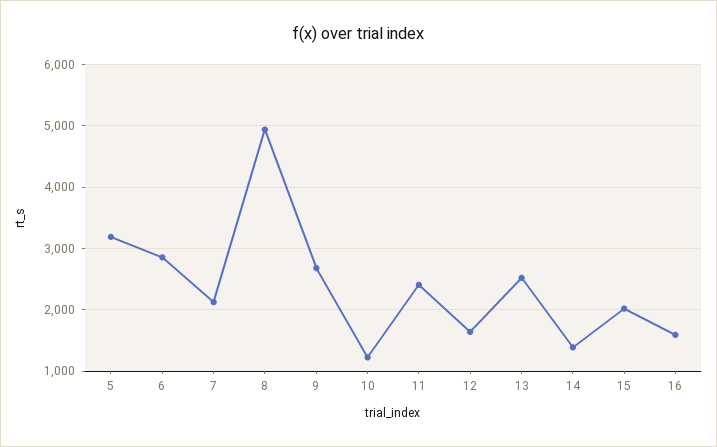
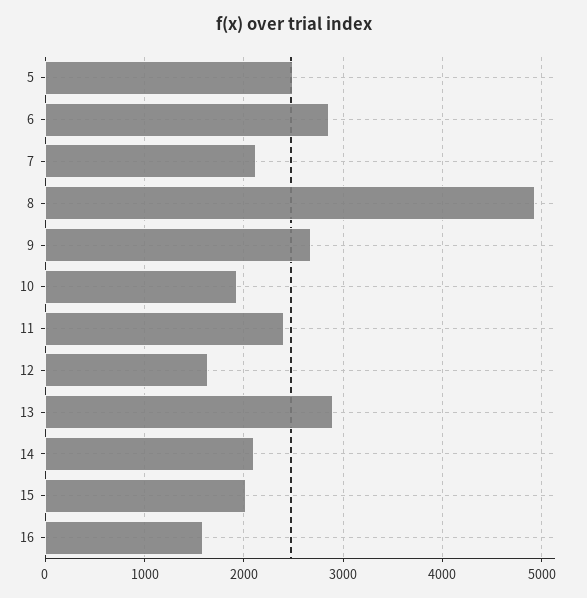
5: 3200 -> 2500
10: 1200 -> 1900
13: 2500 -> 2900
14: 1400 -> 2100

